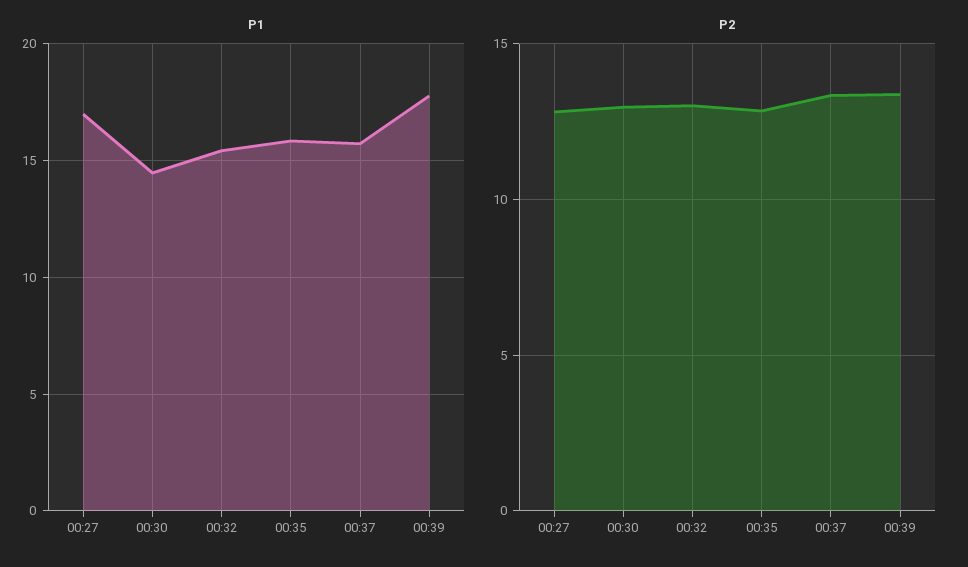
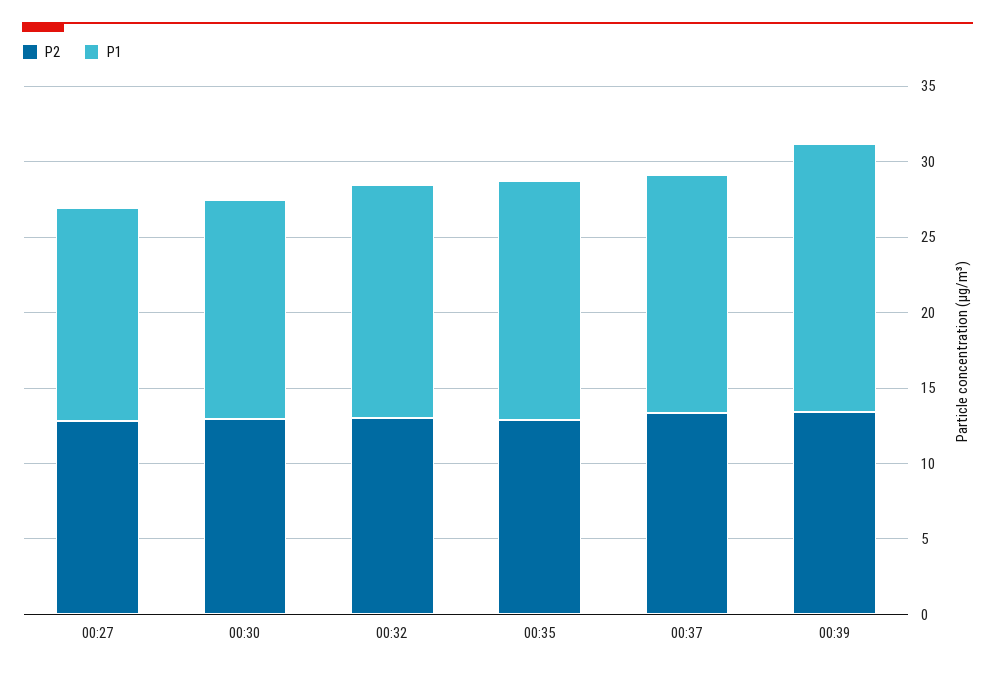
P1, 00:27: 17 -> 14

